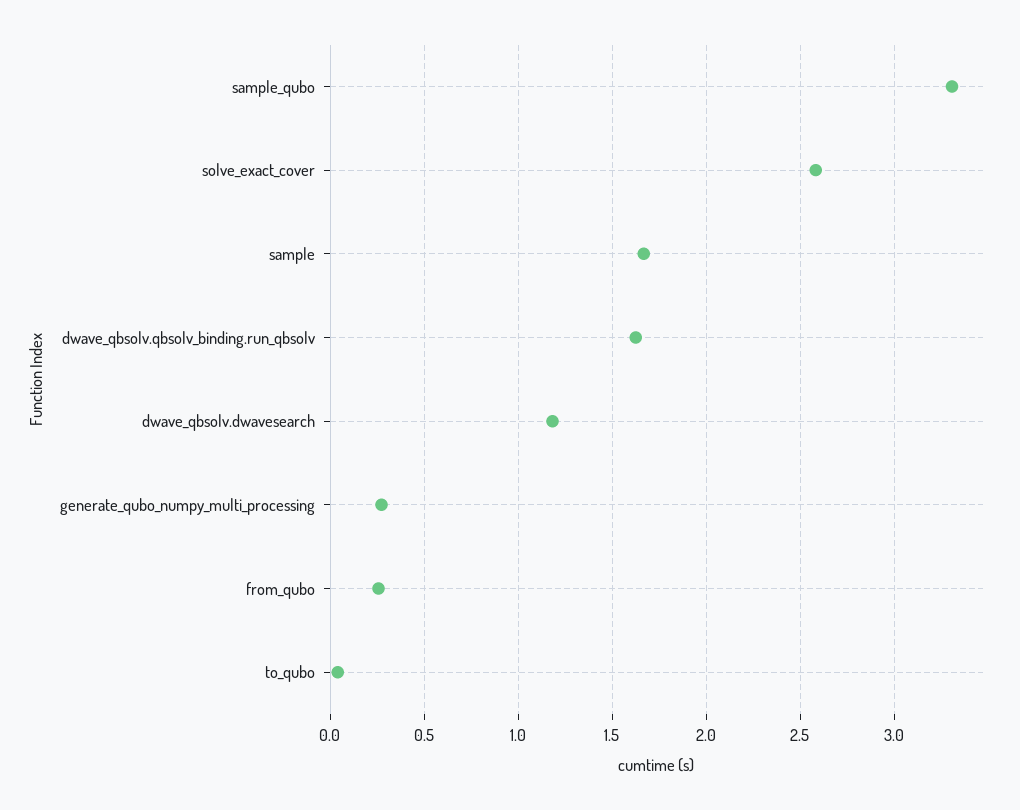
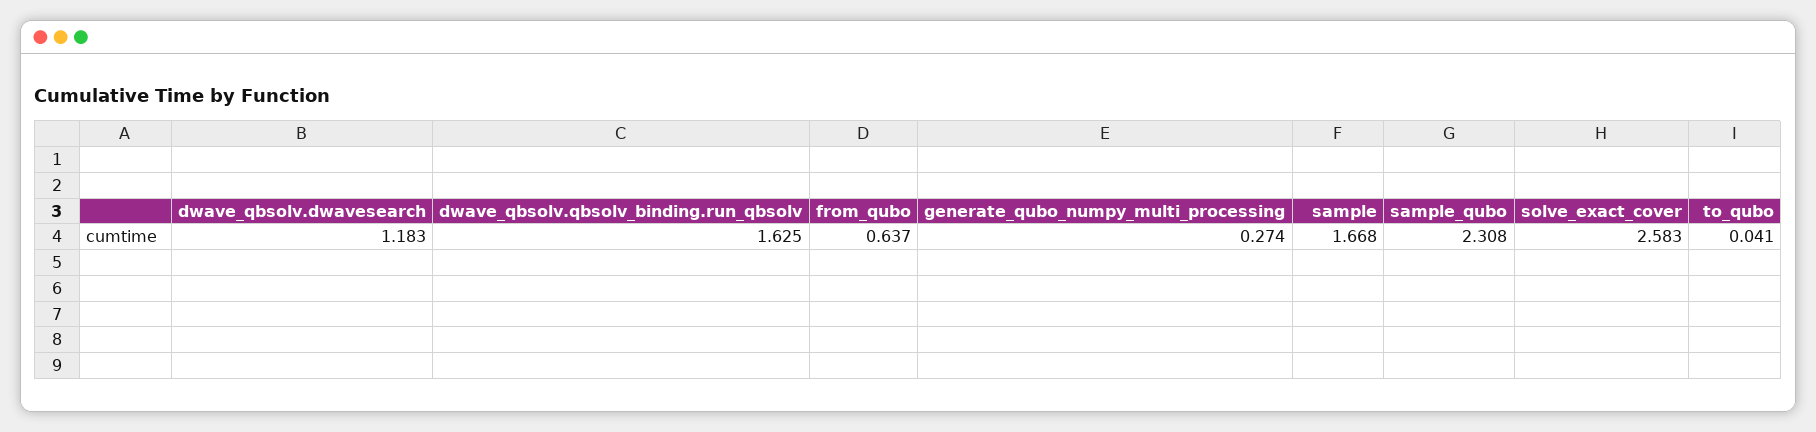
sample_qubo: 3.3 -> 2.308
from_qubo: 0.25 -> 0.637

